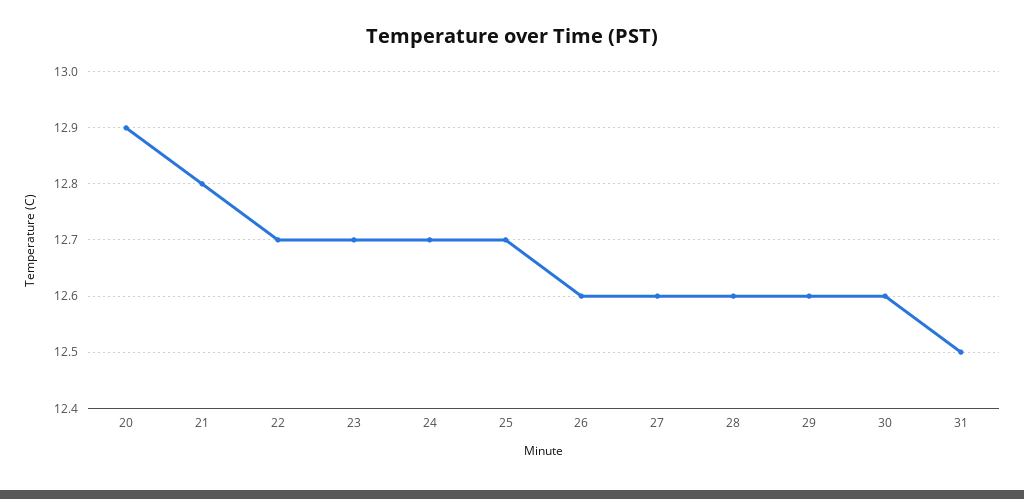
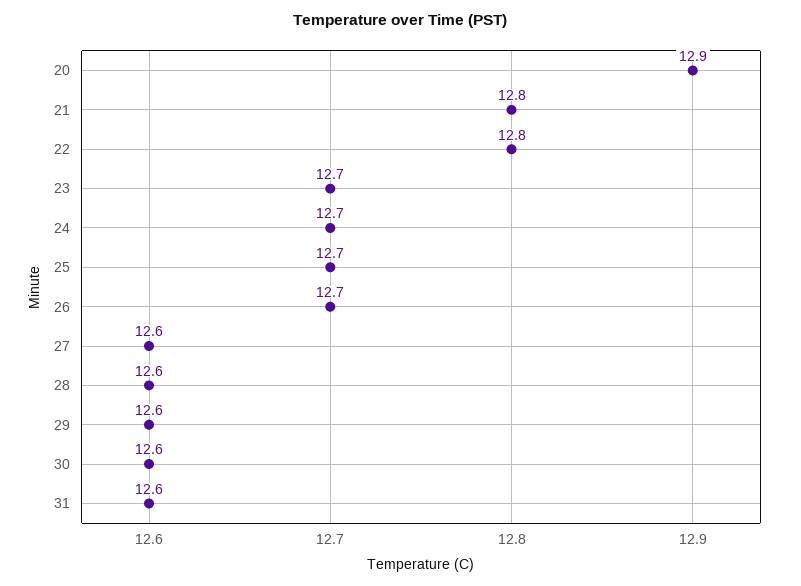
22: 12.7 -> 12.8
26: 12.6 -> 12.7
31: 12.5 -> 12.6

